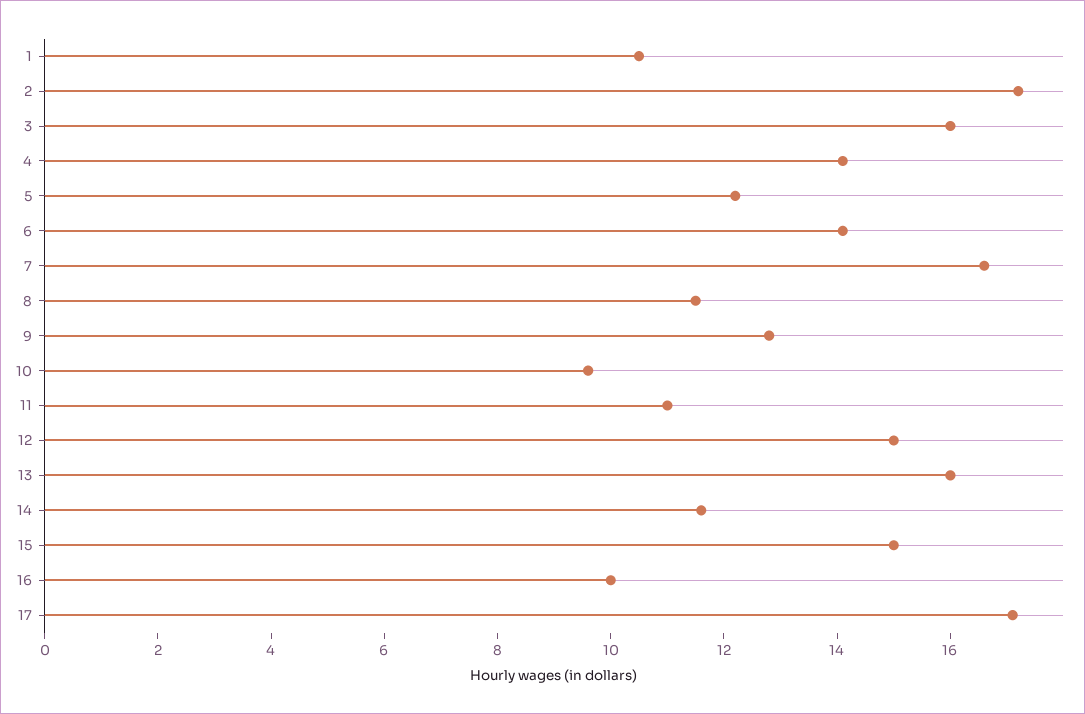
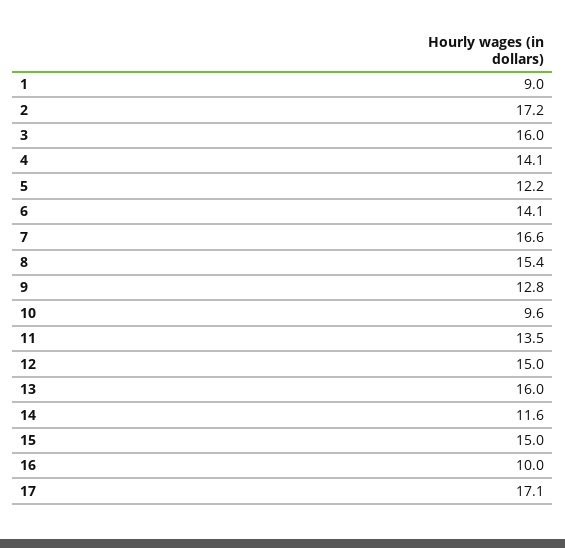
1: 10.5 -> 9
8: 11.5 -> 15.4
11: 11 -> 13.5

